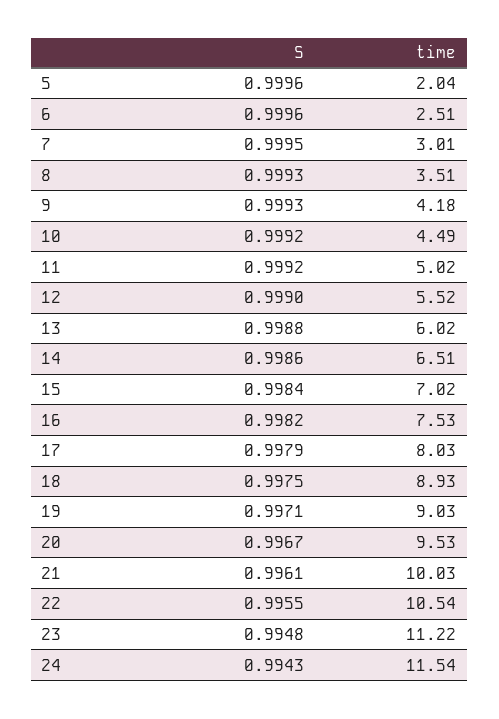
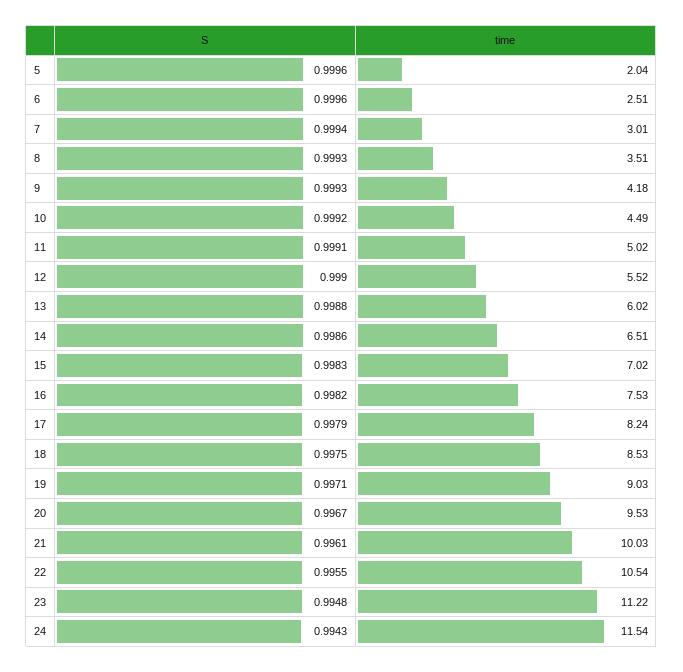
S, 7: 0.9995 -> 0.9994
S, 11: 0.9992 -> 0.9991
S, 15: 0.9984 -> 0.9983
time, 17: 8.03 -> 8.24
time, 18: 8.93 -> 8.53

